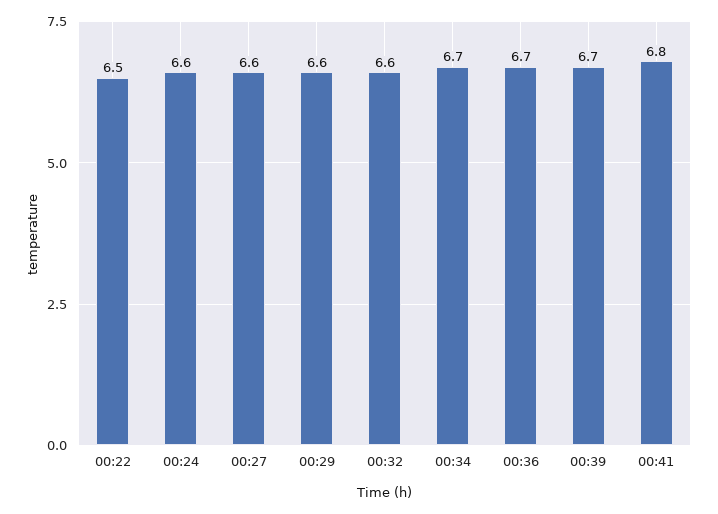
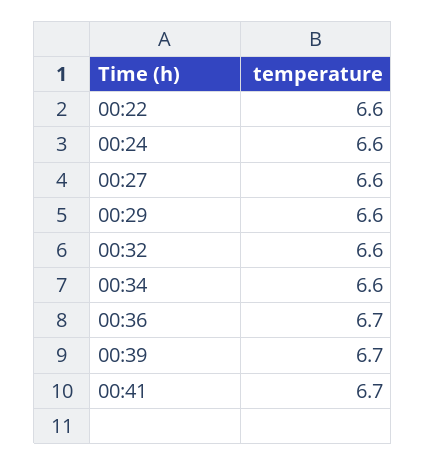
00:22: 6.5 -> 6.6
00:34: 6.7 -> 6.6
00:41: 6.8 -> 6.7

